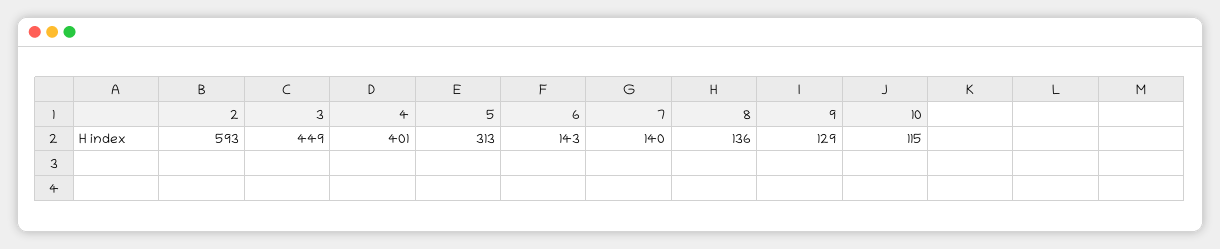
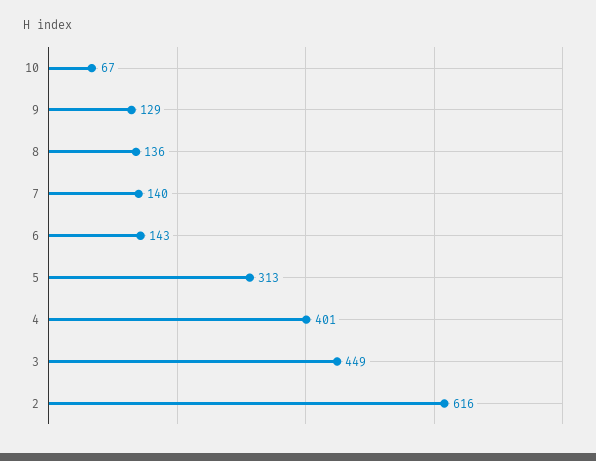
2: 593 -> 616
10: 115 -> 67

